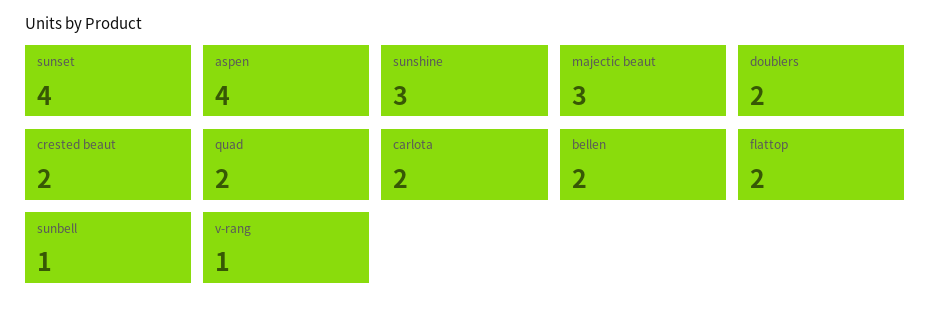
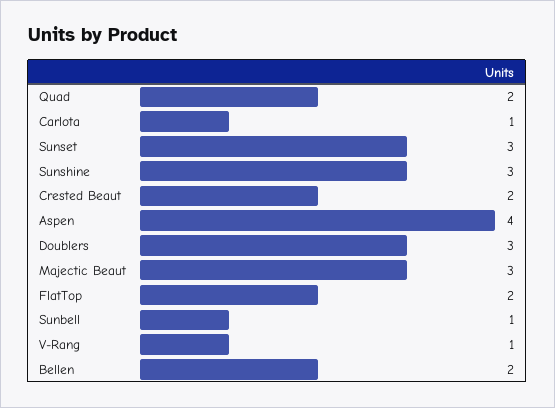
sunset: 4 -> 3
doublers: 2 -> 3
carlota: 2 -> 1

